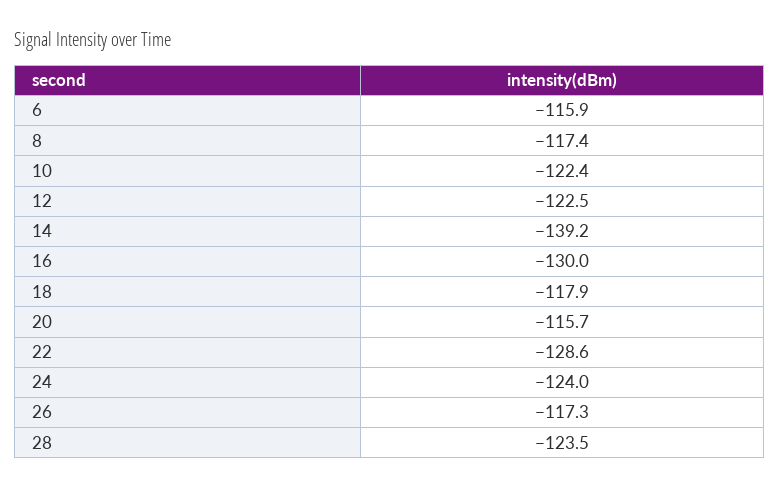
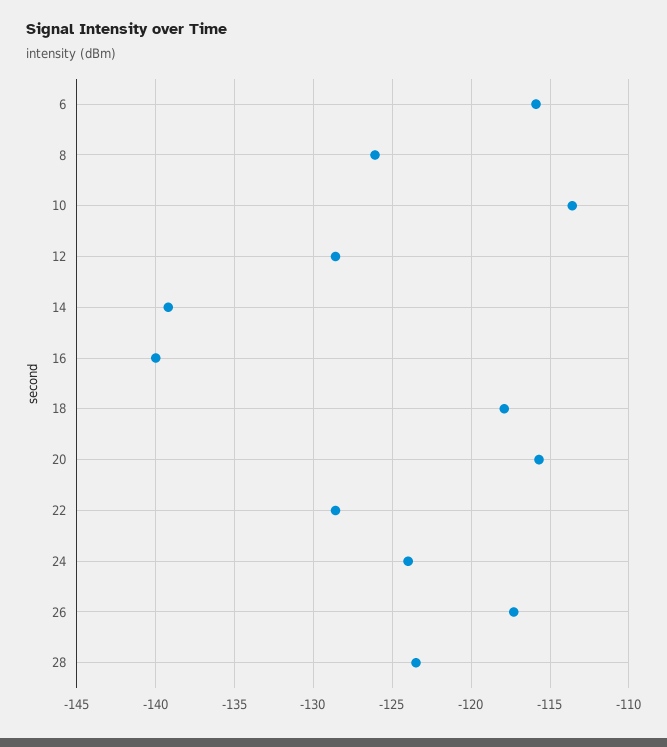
8: -117.4 -> -126
10: -122.4 -> -113.5
12: -122.5 -> -128.5
16: -130 -> -140

